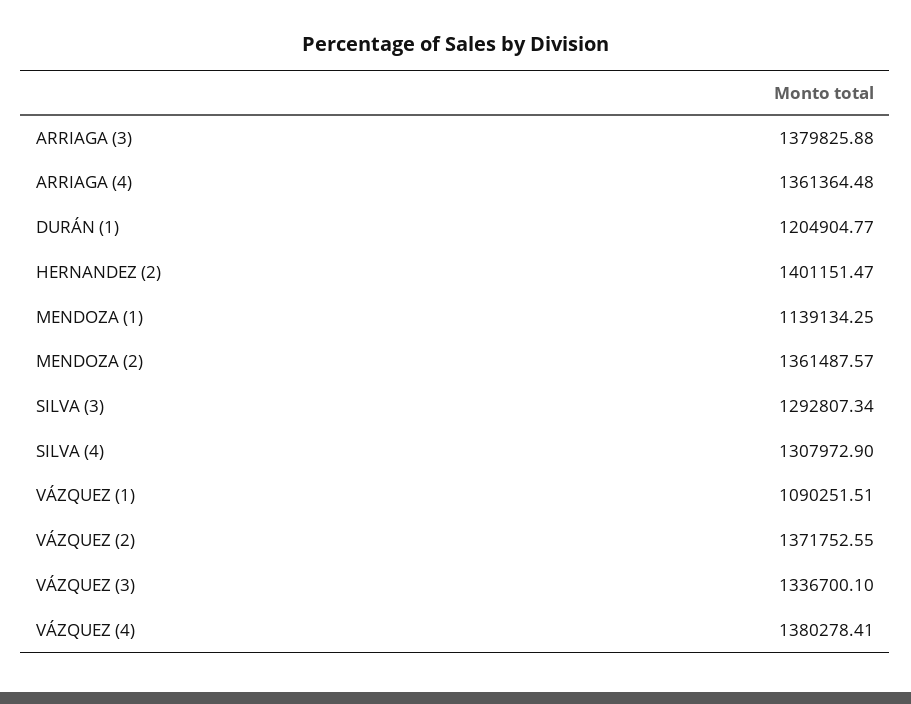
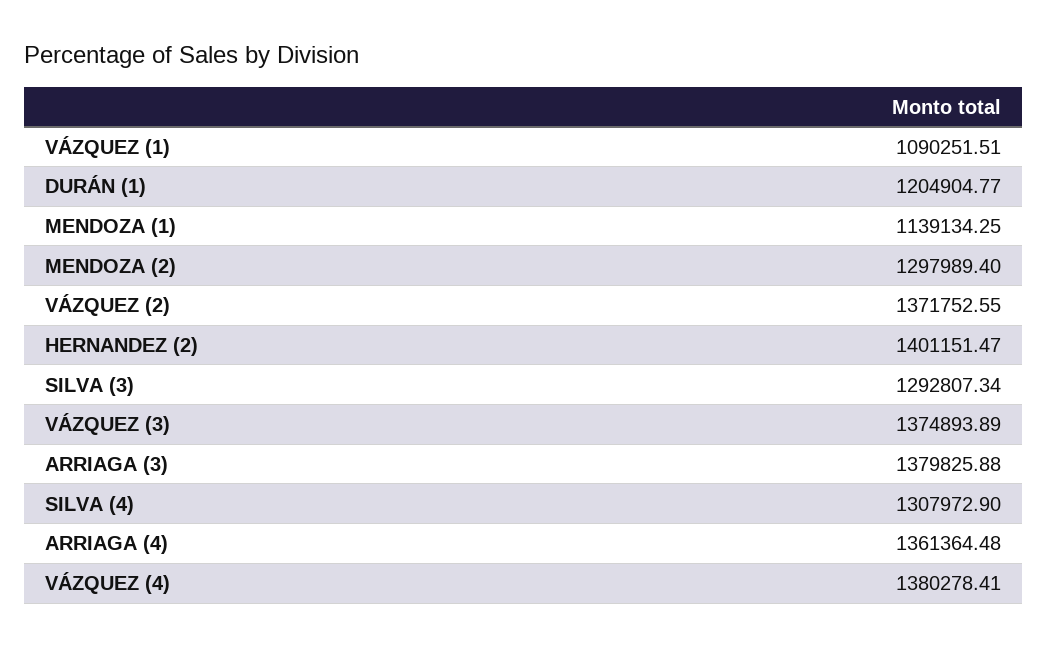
MENDOZA (2): 1361487.57 -> 1297989.4
VÁZQUEZ (3): 1336700.1 -> 1374893.89

